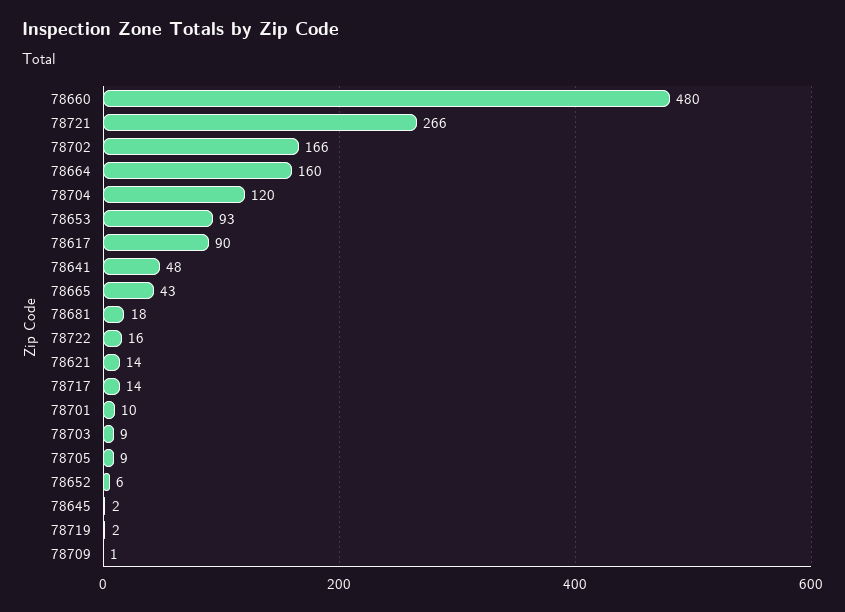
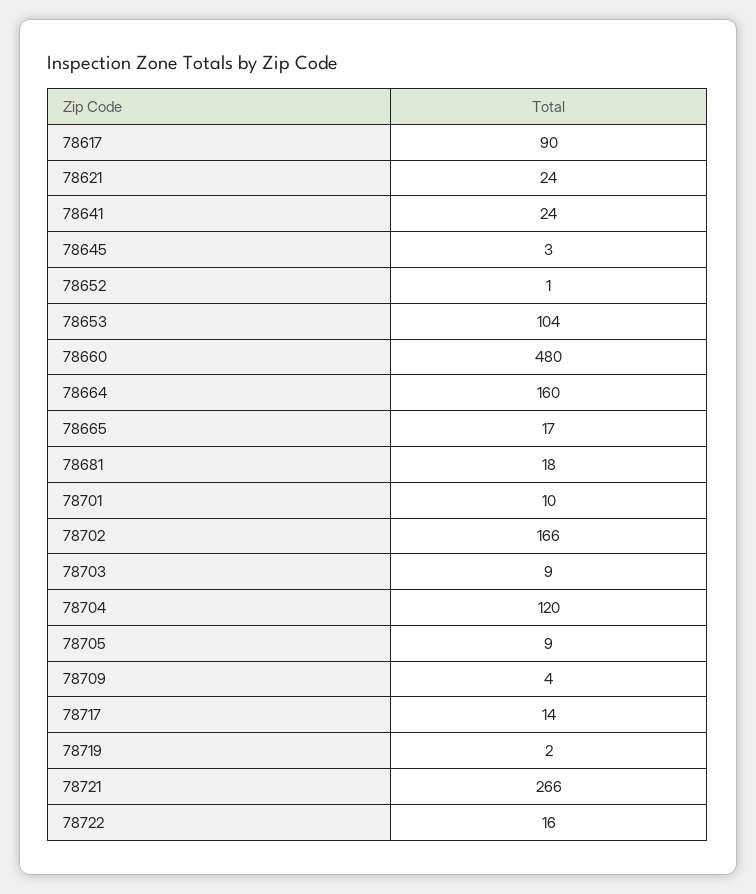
78653: 93 -> 104
78641: 48 -> 24
78665: 43 -> 17
78621: 14 -> 24
78652: 6 -> 1
78645: 2 -> 3
78709: 1 -> 4

